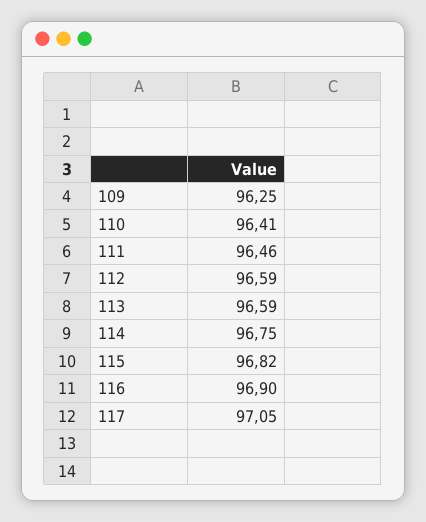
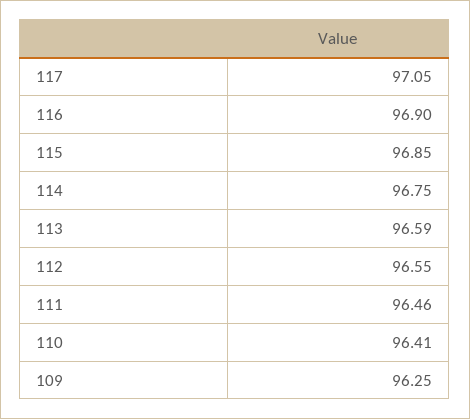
112: 96.59 -> 96.55
115: 96.82 -> 96.85

